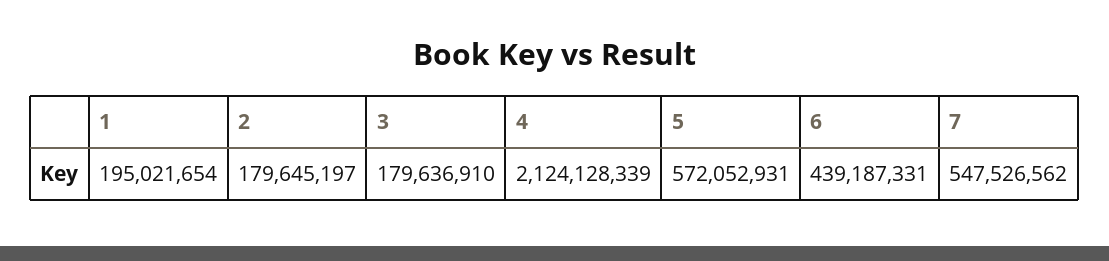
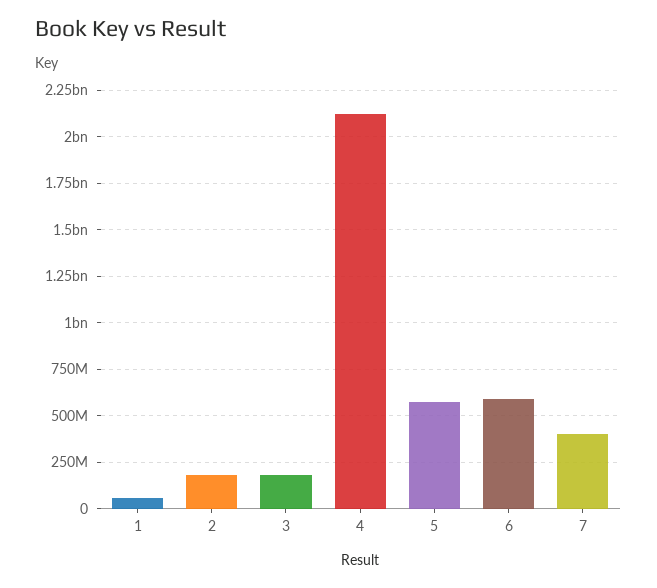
1: 195021654 -> 50000000
6: 439187331 -> 600000000
7: 547526562 -> 400000000

